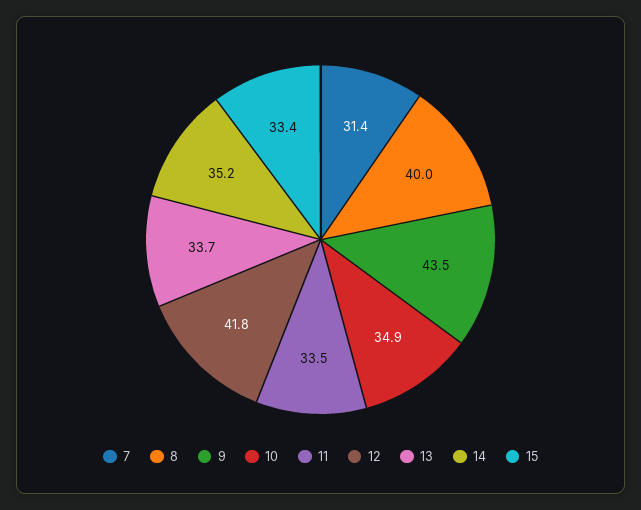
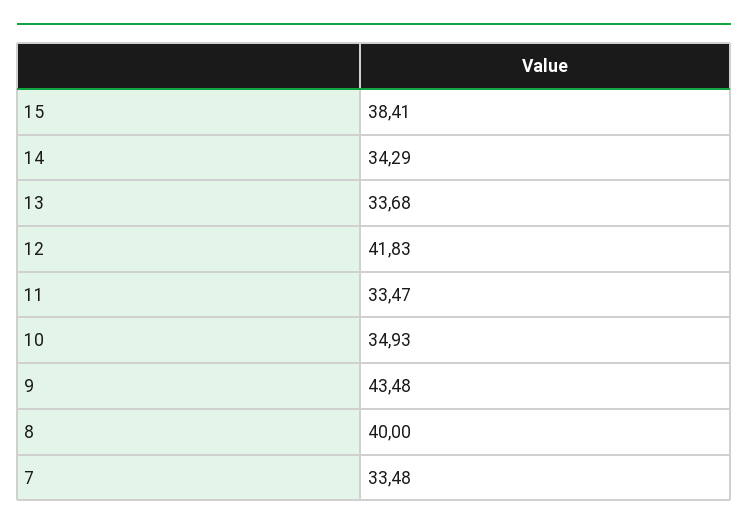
7: 31.4 -> 33.48
14: 35.2 -> 34.29
15: 33.4 -> 38.41

